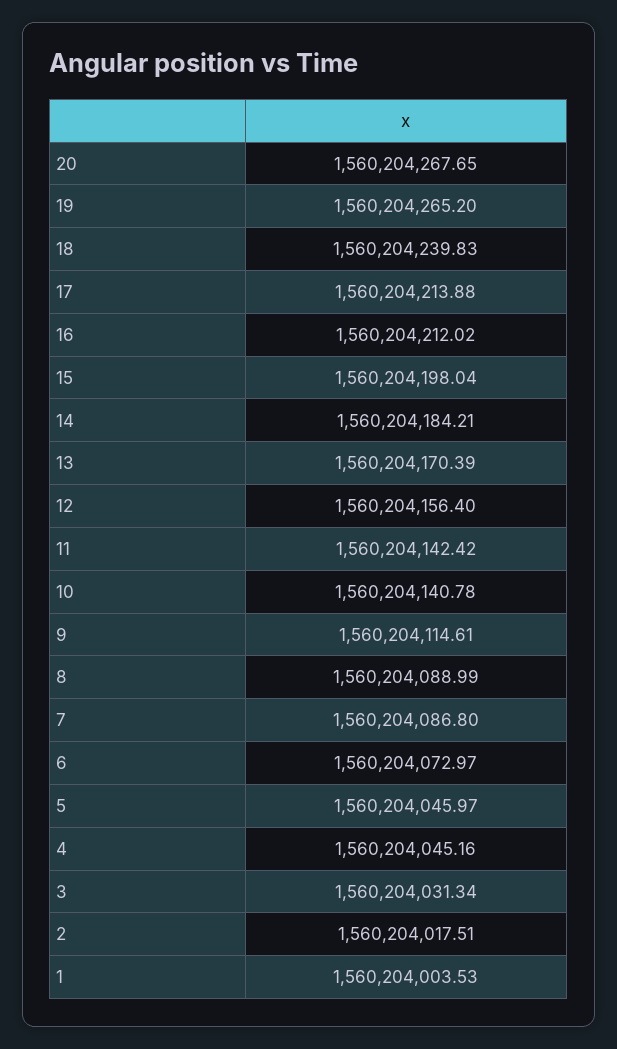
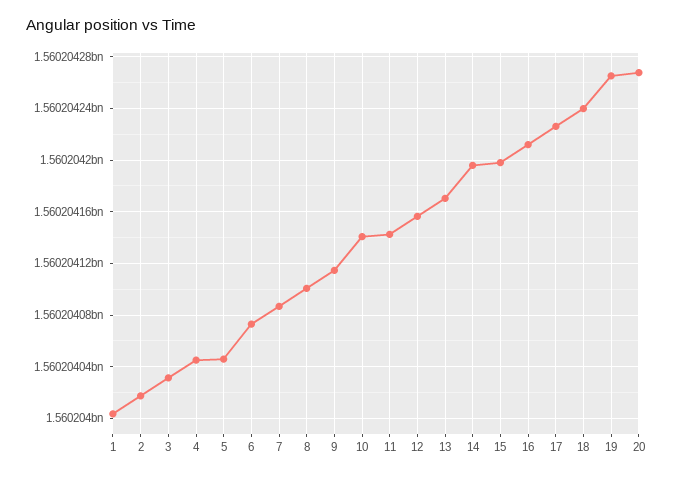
17: 1560204213.88 -> 1560204225
14: 1560204184.21 -> 1560204195
8: 1560204088.99 -> 1560204100

